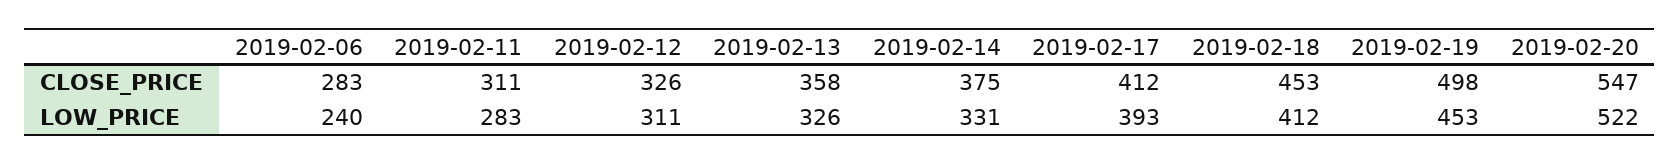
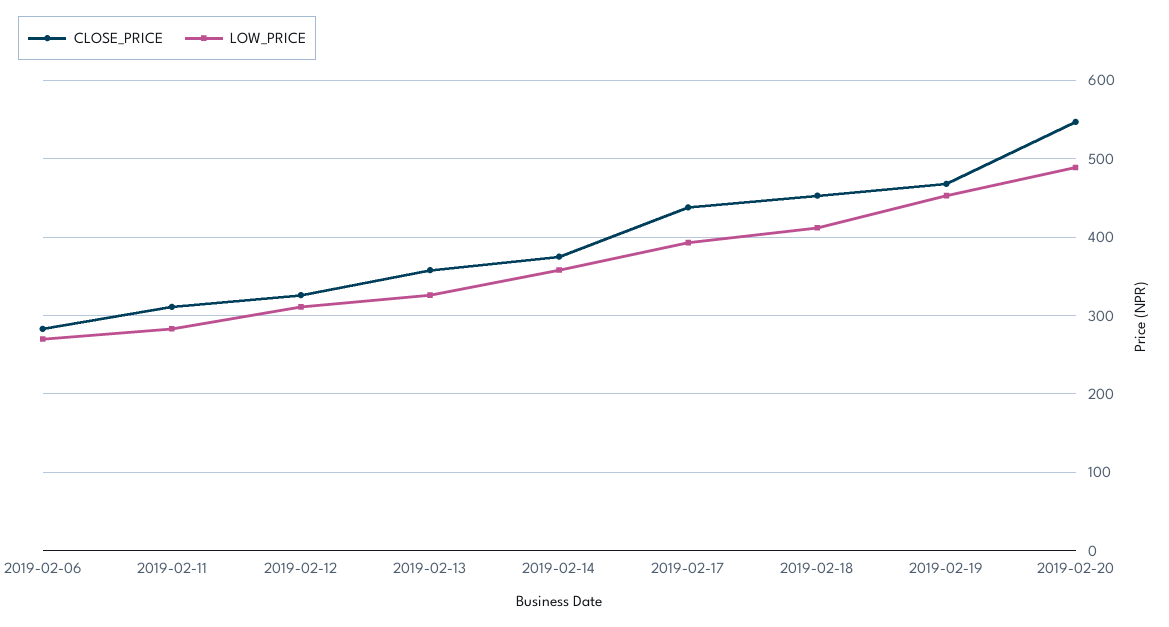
CLOSE_PRICE, 2019-02-17: 412 -> 440
CLOSE_PRICE, 2019-02-19: 498 -> 470
LOW_PRICE, 2019-02-06: 240 -> 270
LOW_PRICE, 2019-02-14: 331 -> 360
LOW_PRICE, 2019-02-20: 522 -> 490

